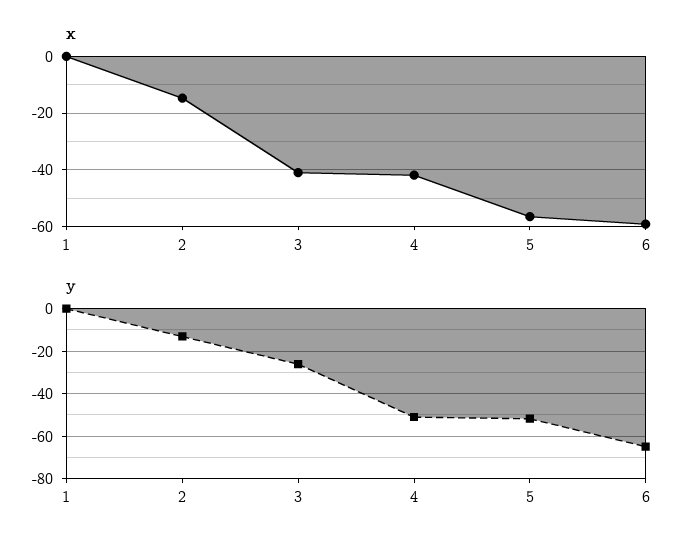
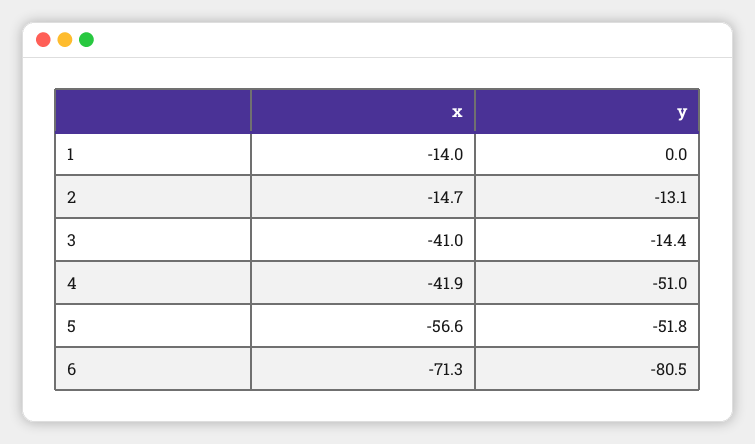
x, 1: 0 -> -14
x, 6: -60 -> -71.3
y, 3: -25 -> -14.4
y, 6: -65 -> -80.5

